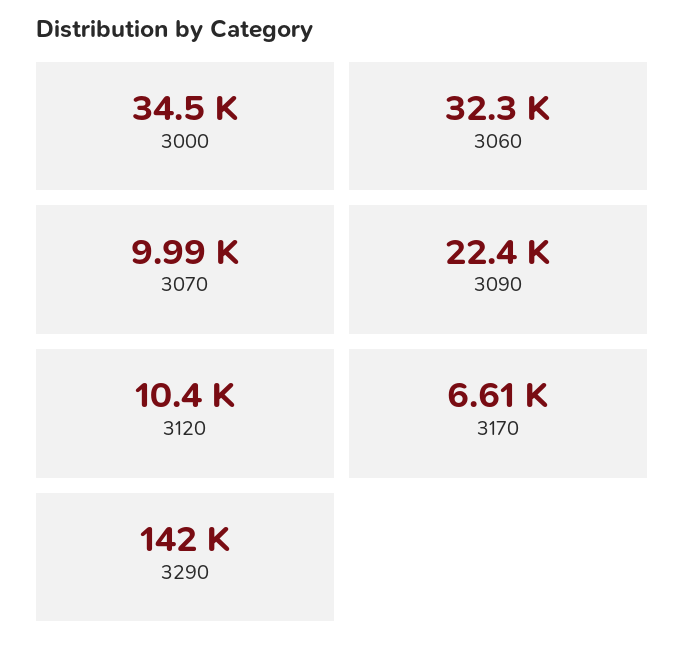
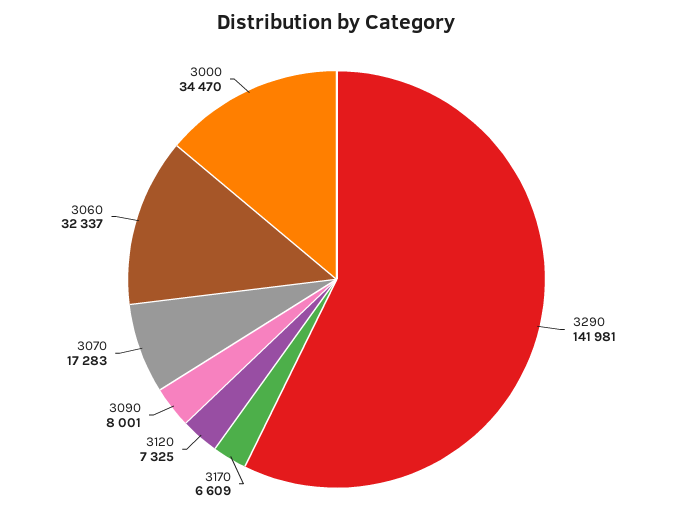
3070: 9990 -> 17283
3090: 22400 -> 8001
3120: 10400 -> 7325

